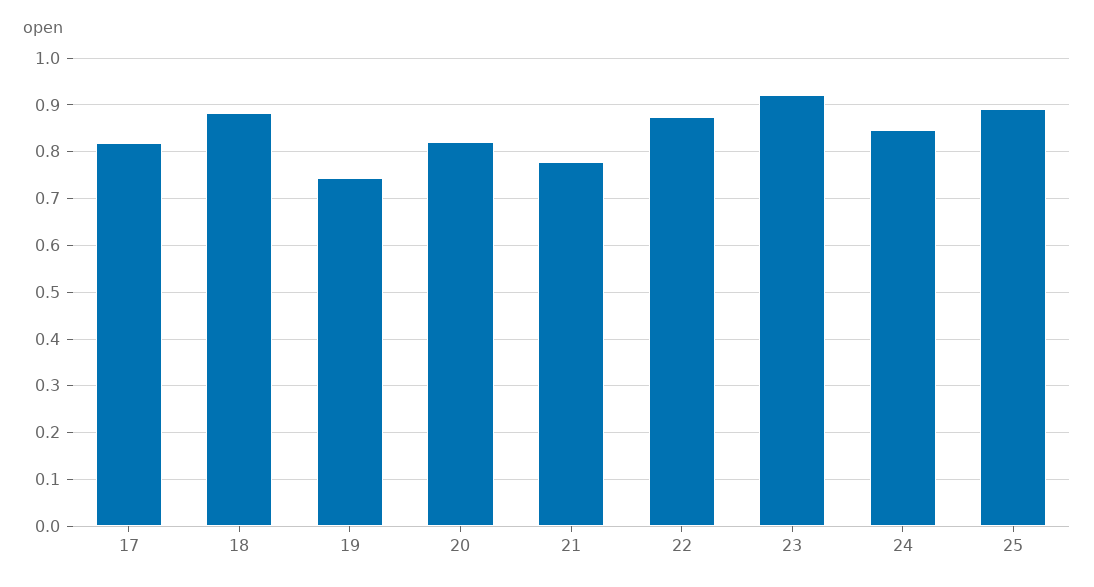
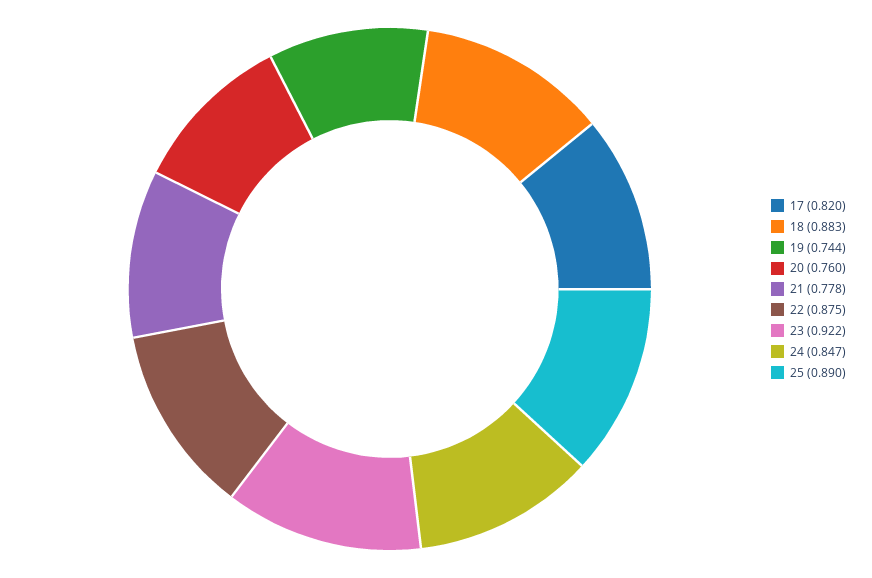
20: 0.82 -> 0.76

